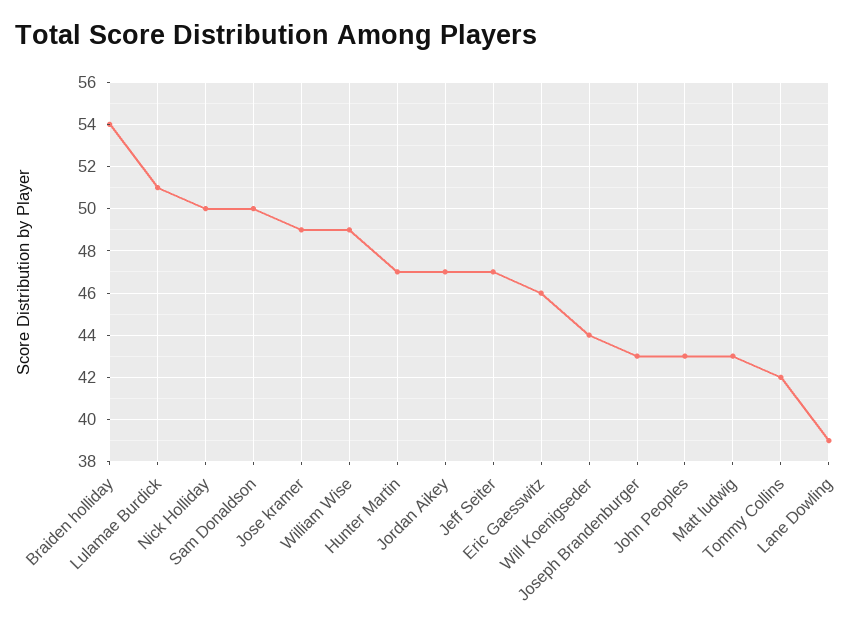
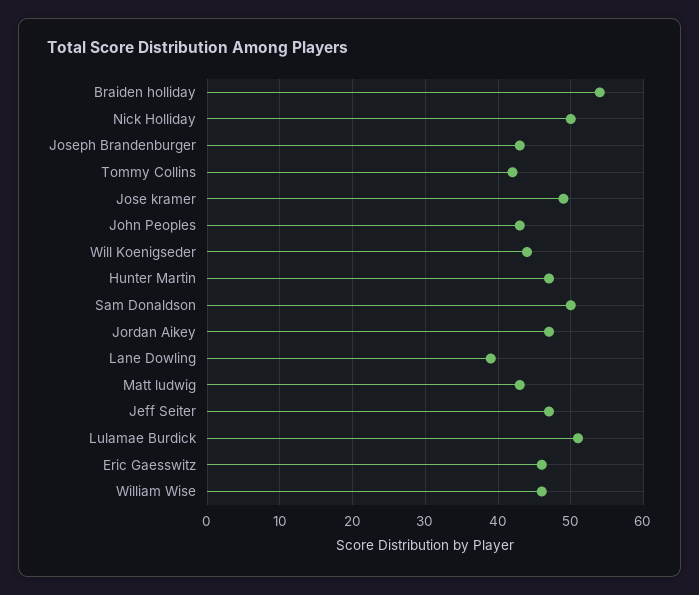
William Wise: 49 -> 46

